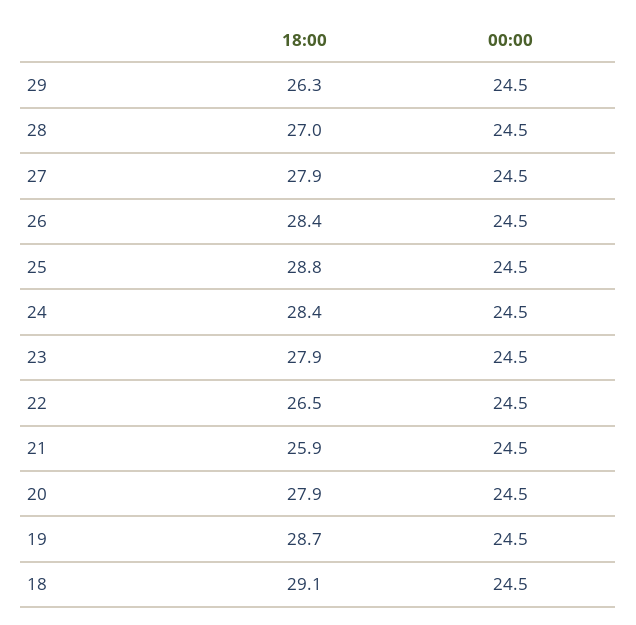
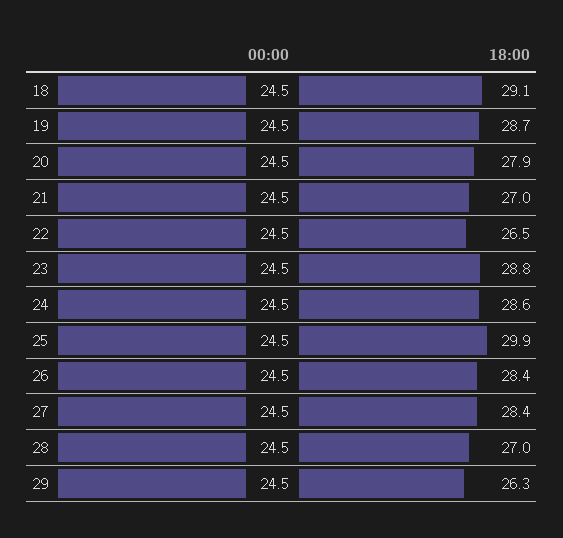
18:00, 27: 27.9 -> 28.4
18:00, 25: 28.8 -> 29.9
18:00, 24: 28.4 -> 28.6
18:00, 23: 27.9 -> 28.8
18:00, 21: 25.9 -> 27

